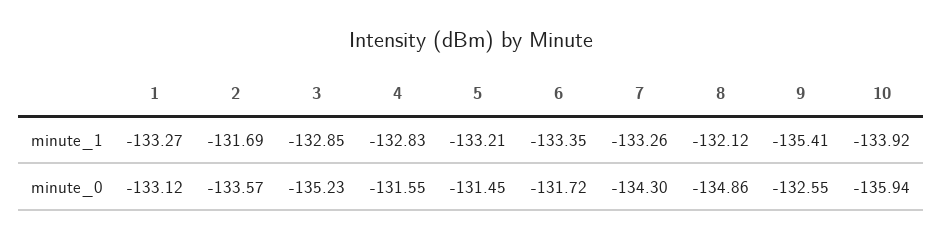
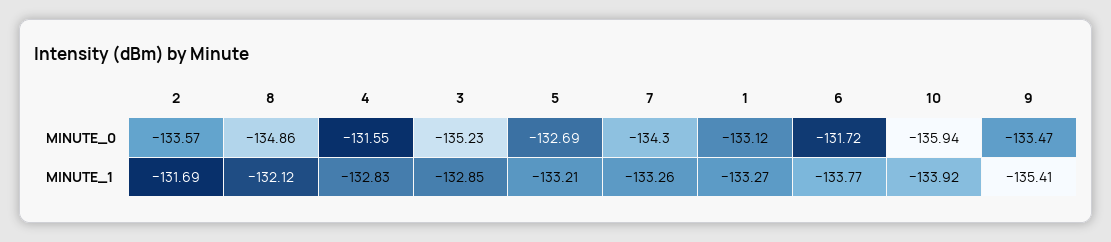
6, minute_1: -133.35 -> -133.77
5, minute_0: -131.45 -> -132.69
9, minute_0: -132.55 -> -133.47

